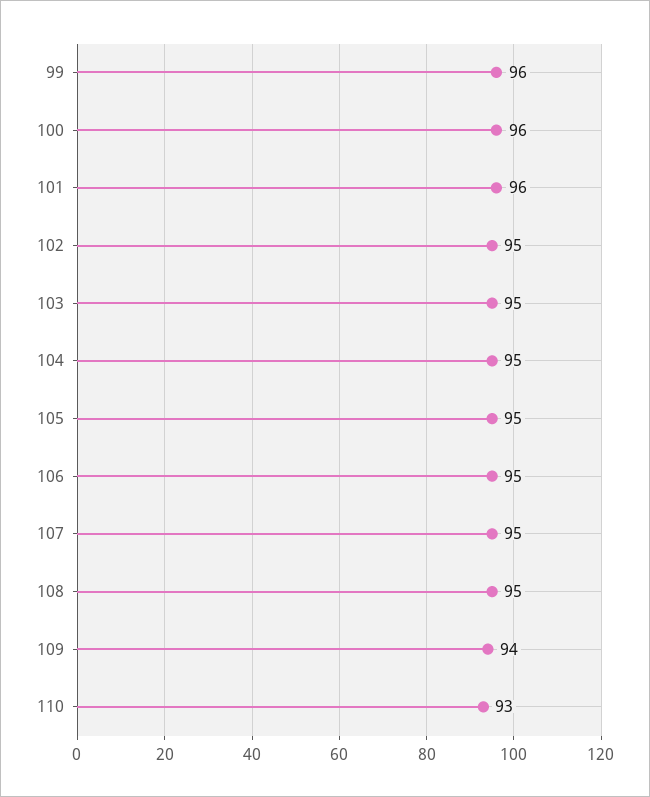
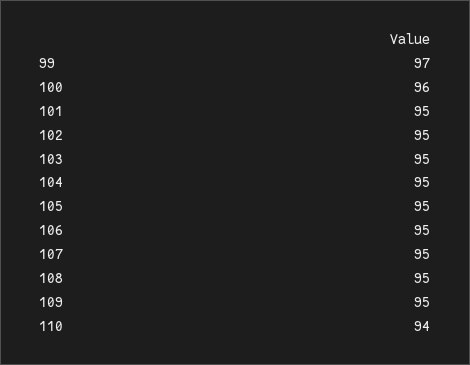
99: 96 -> 97
101: 96 -> 95
109: 94 -> 95
110: 93 -> 94

